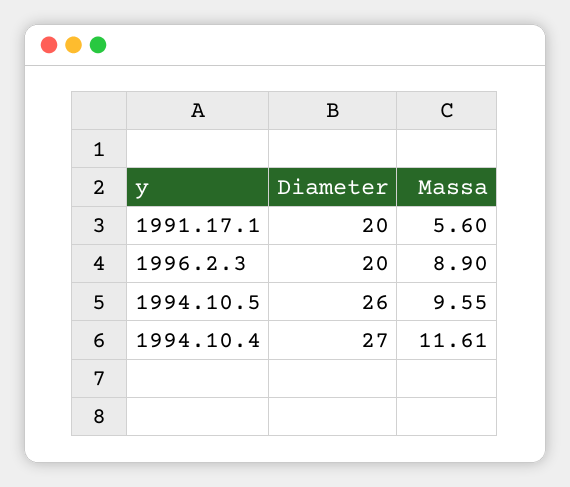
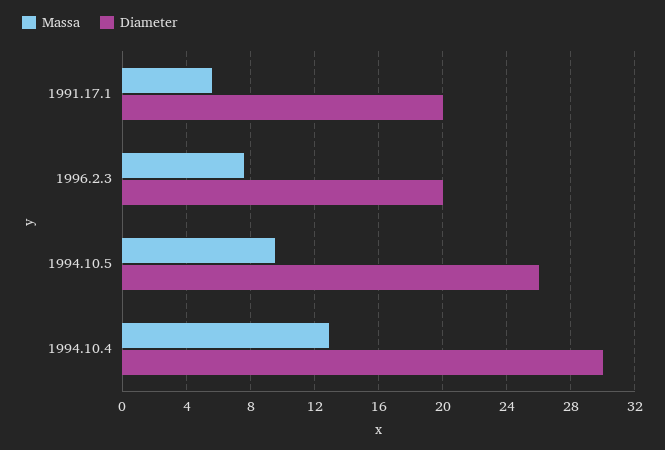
Massa, 1996.2.3: 8.9 -> 7.5
Diameter, 1994.10.4: 27 -> 30
Massa, 1994.10.4: 11.61 -> 13

